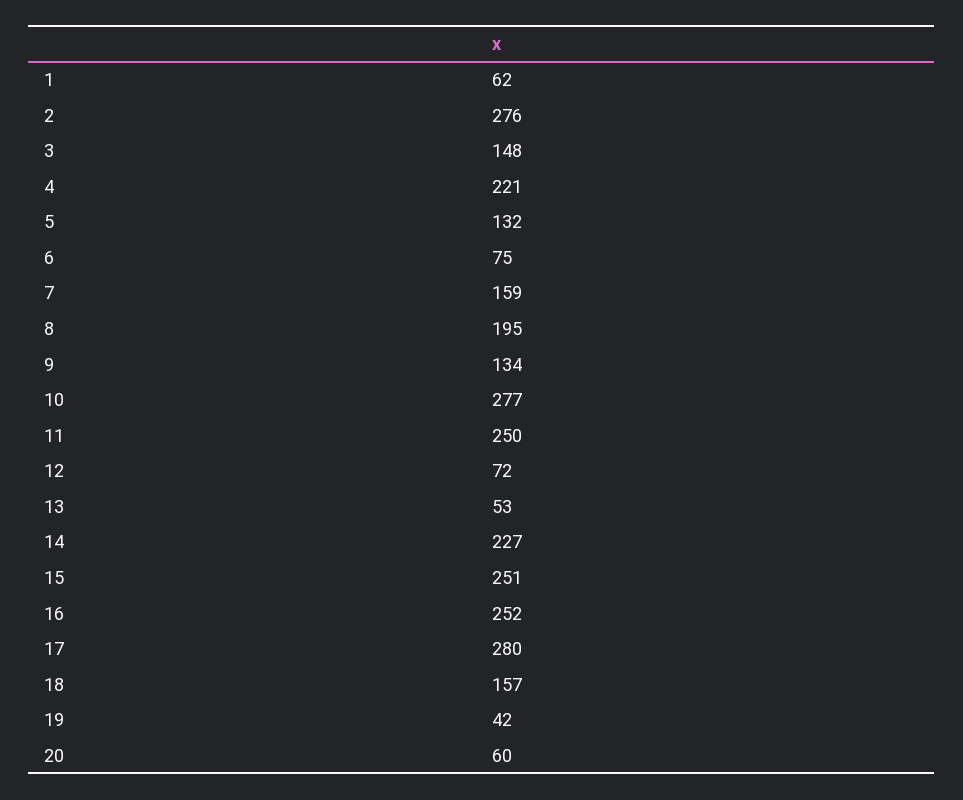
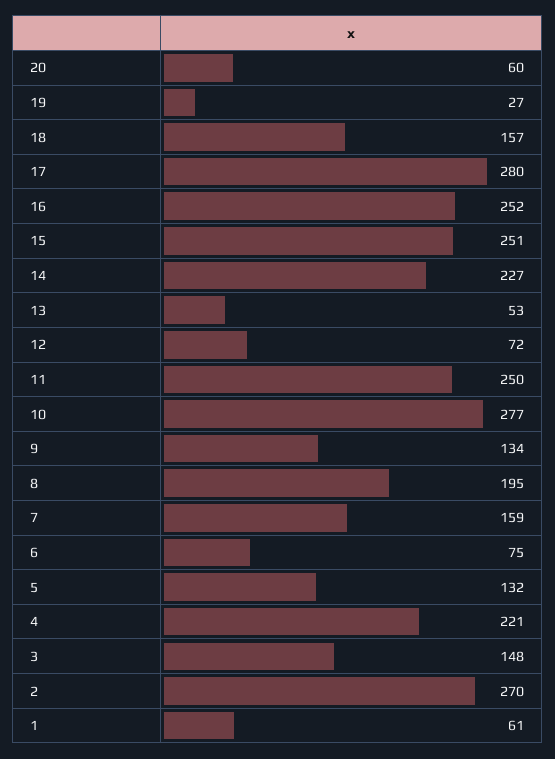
1: 62 -> 61
2: 276 -> 270
19: 42 -> 27

